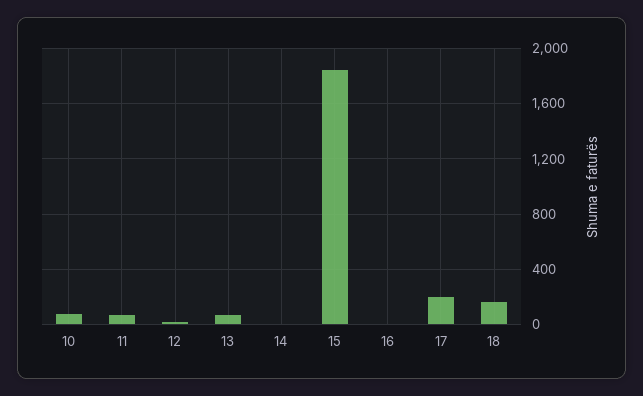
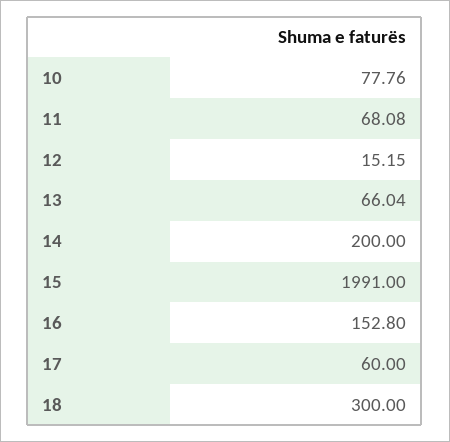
14: 0 -> 200
15: 1850 -> 1991
16: 0 -> 152.8
17: 200 -> 60
18: 150 -> 300

